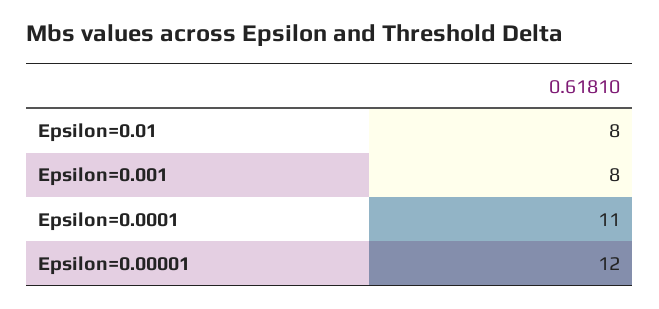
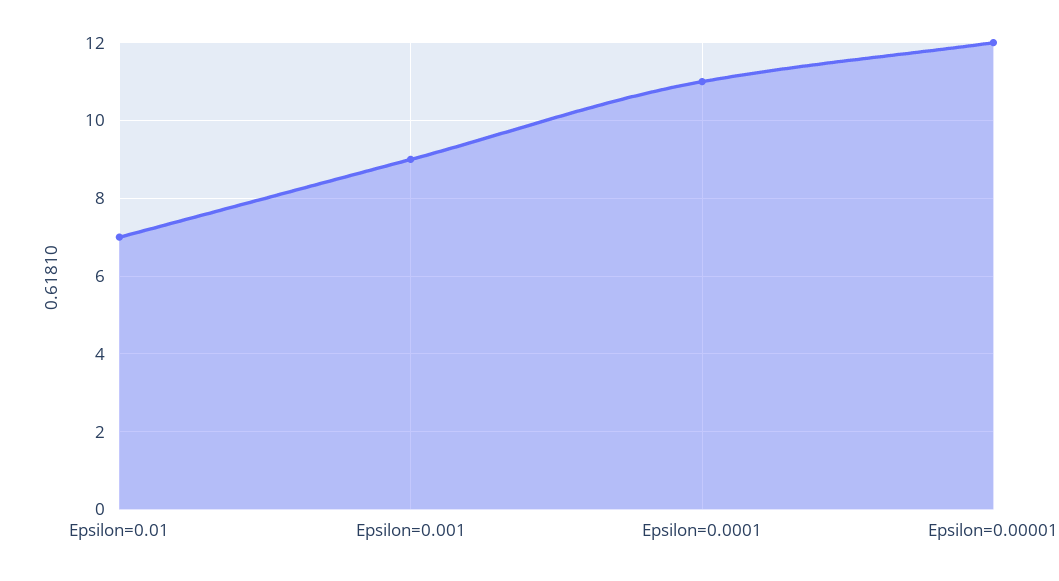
Epsilon=0.01: 8 -> 7
Epsilon=0.001: 8 -> 9

